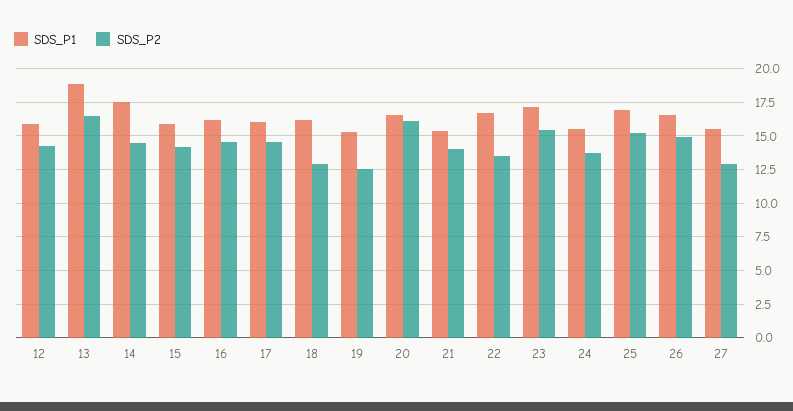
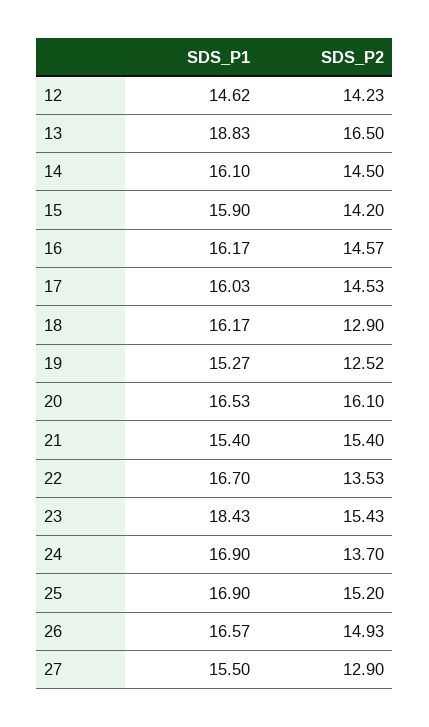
SDS_P1, 12: 16 -> 14.62
SDS_P1, 14: 17.5 -> 16.1
SDS_P2, 21: 14 -> 15.4
SDS_P1, 23: 17 -> 18.43
SDS_P1, 24: 15.5 -> 16.9

